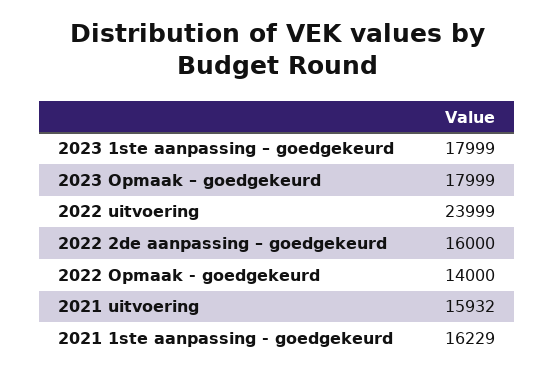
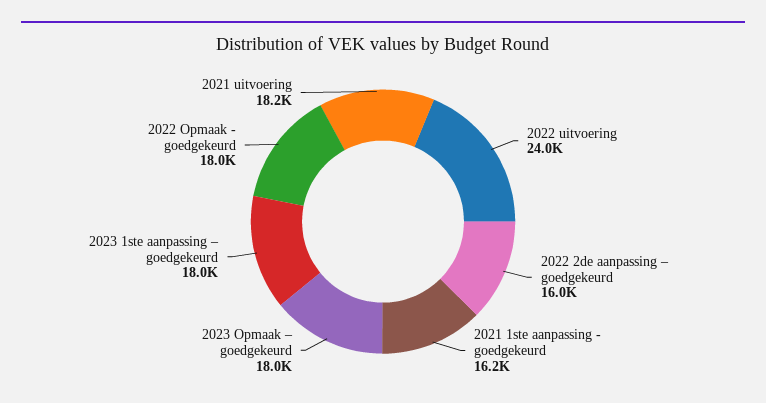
2022 Opmaak - goedgekeurd: 14000 -> 18000
2021 uitvoering: 15932 -> 18200

